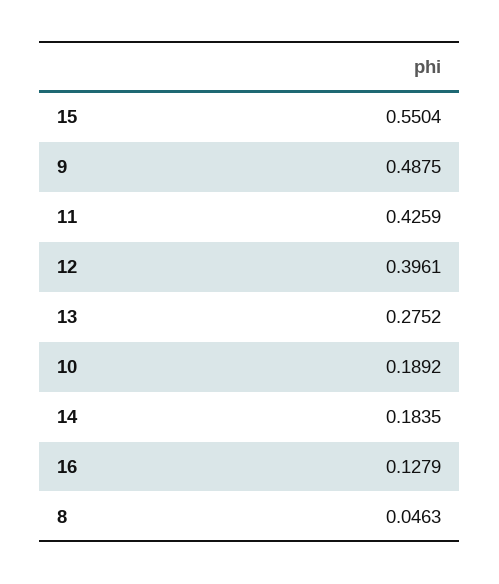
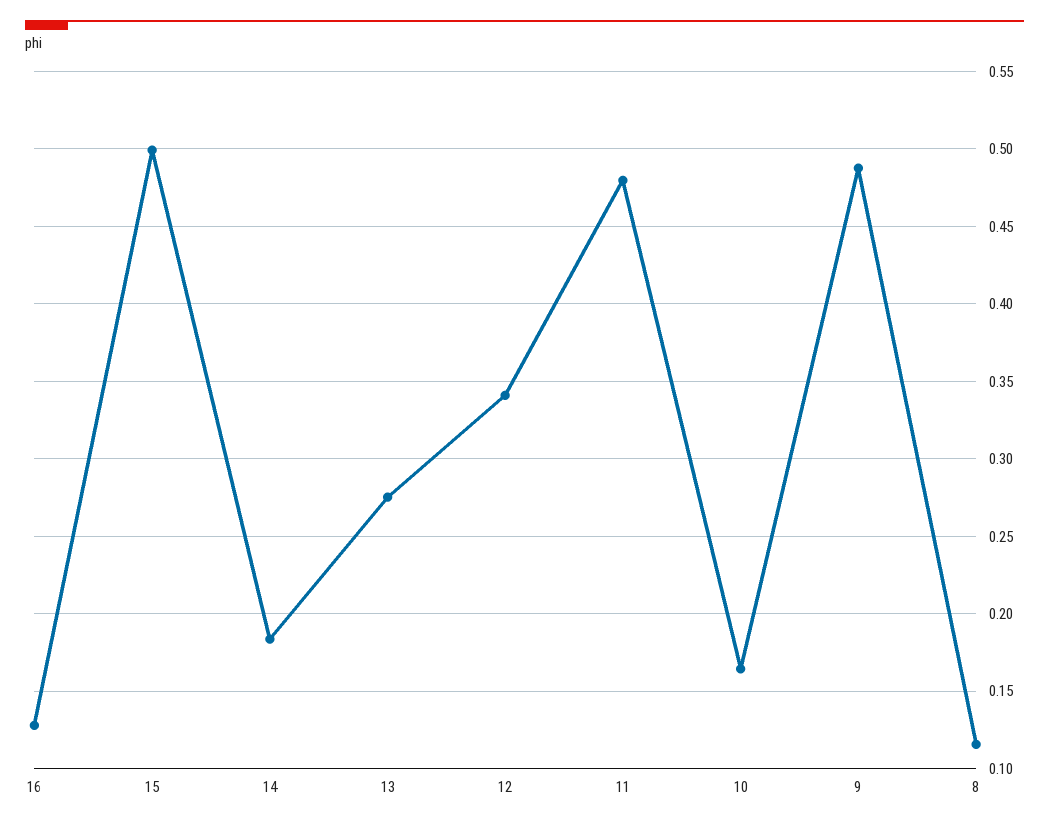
15: 0.5504 -> 0.5
11: 0.4259 -> 0.48
12: 0.3961 -> 0.34
10: 0.1892 -> 0.165
8: 0.0463 -> 0.115

